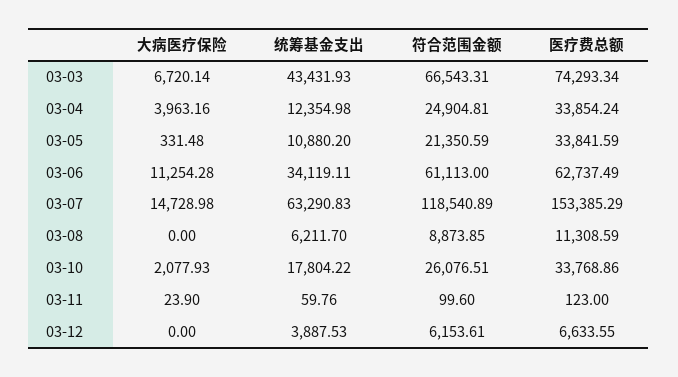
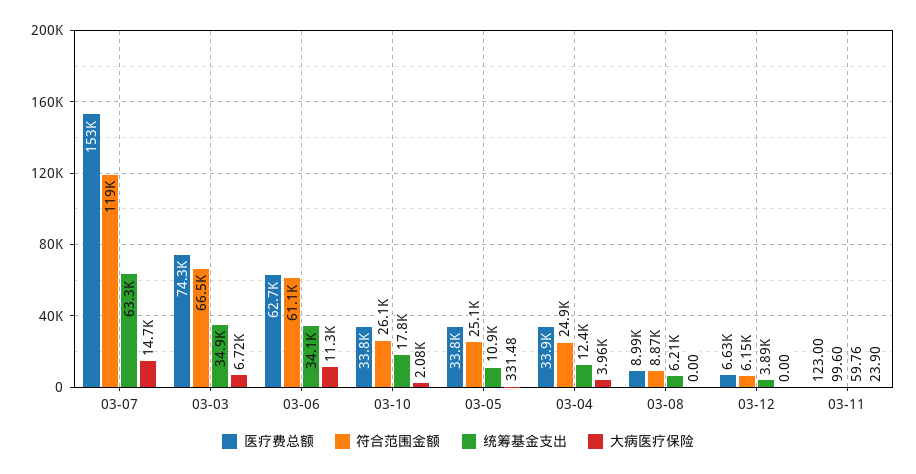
统筹基金支出, 03-03: 43431.93 -> 34900
符合范围金额, 03-05: 21350.59 -> 25100
医疗费总额, 03-08: 11308.59 -> 8990

